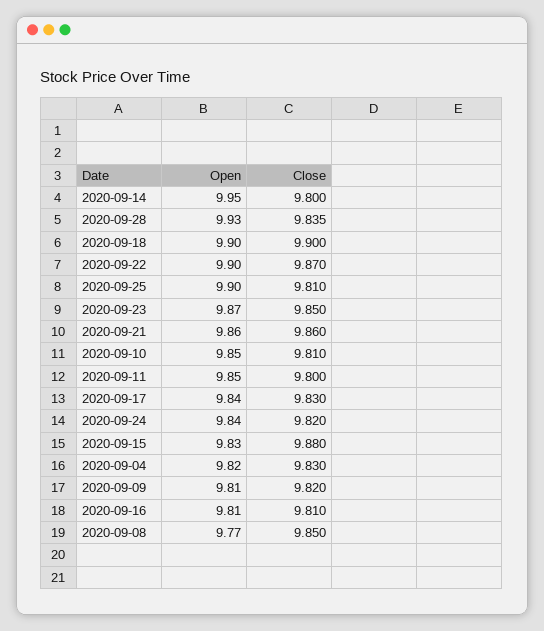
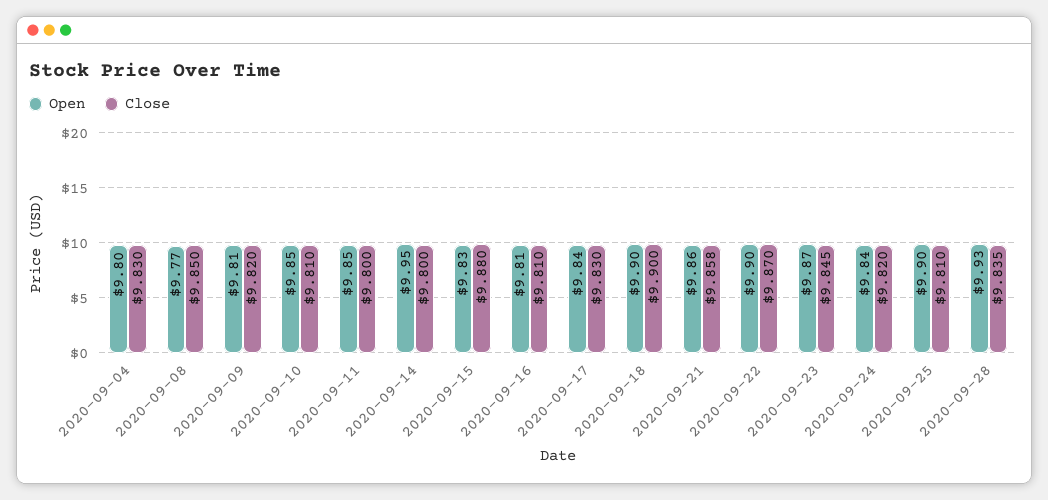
Close, 2020-09-23: 9.85 -> 9.845
Close, 2020-09-21: 9.86 -> 9.858
Open, 2020-09-04: 9.82 -> 9.8

